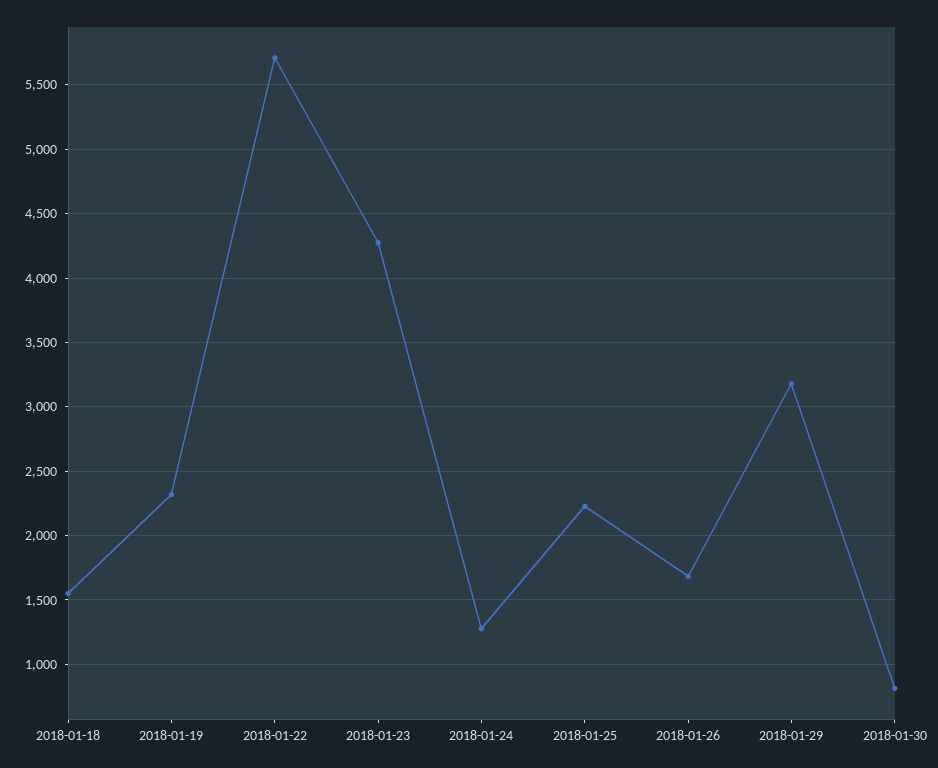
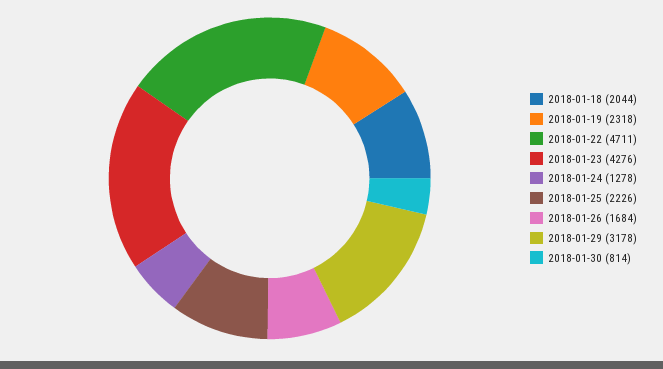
2018-01-18: 1550 -> 2044
2018-01-22: 5700 -> 4711

